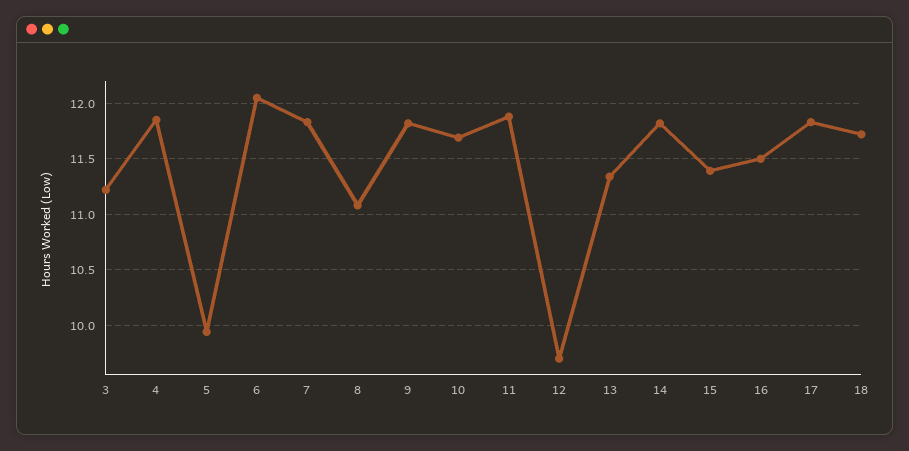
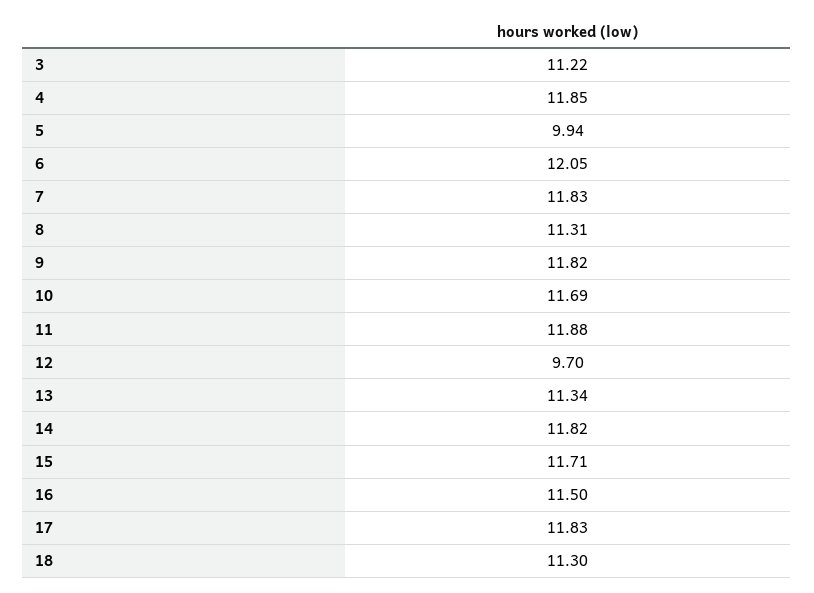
8: 11.1 -> 11.31
15: 11.4 -> 11.71
18: 11.7 -> 11.3

